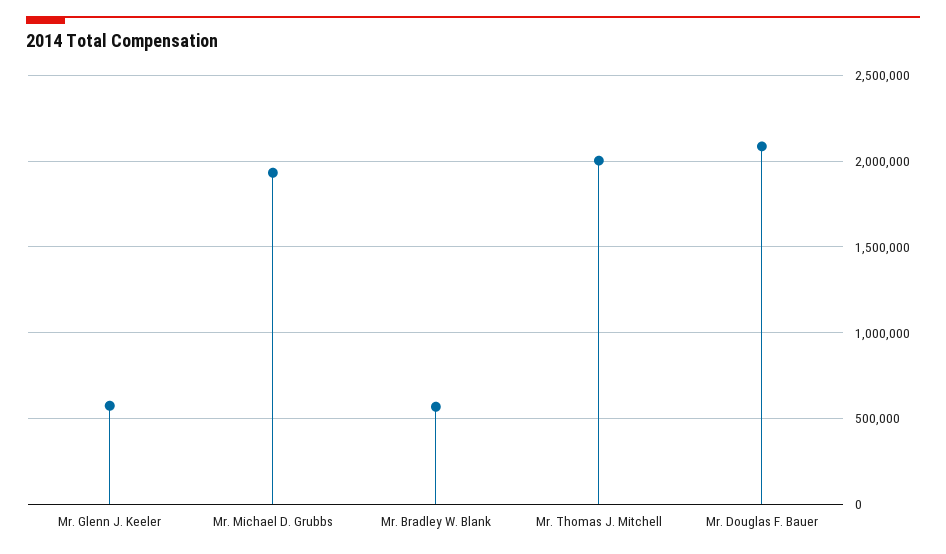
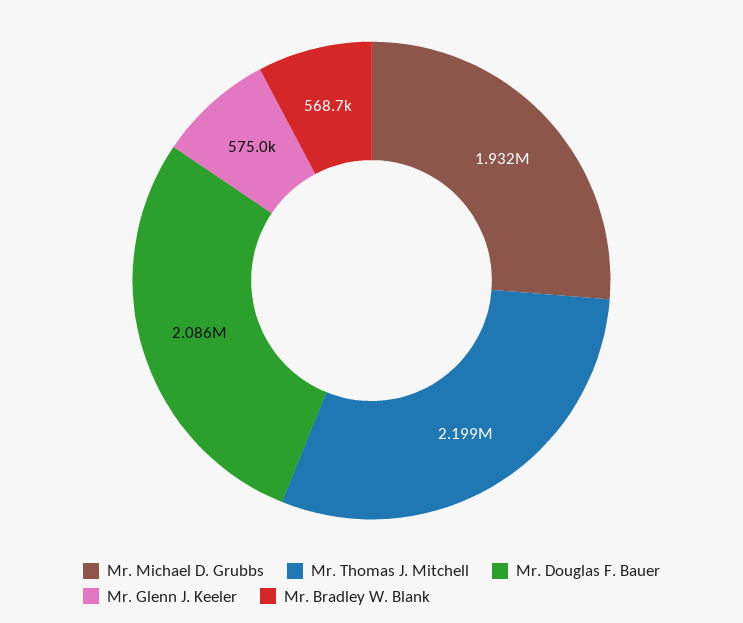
Mr. Thomas J. Mitchell: 2000000 -> 2199000

